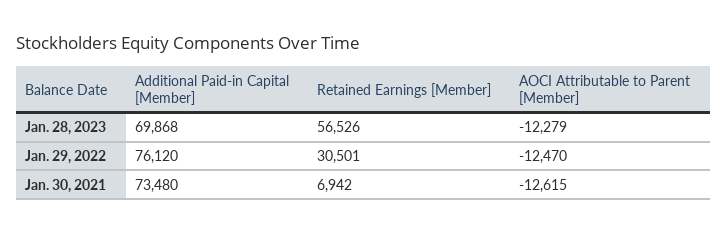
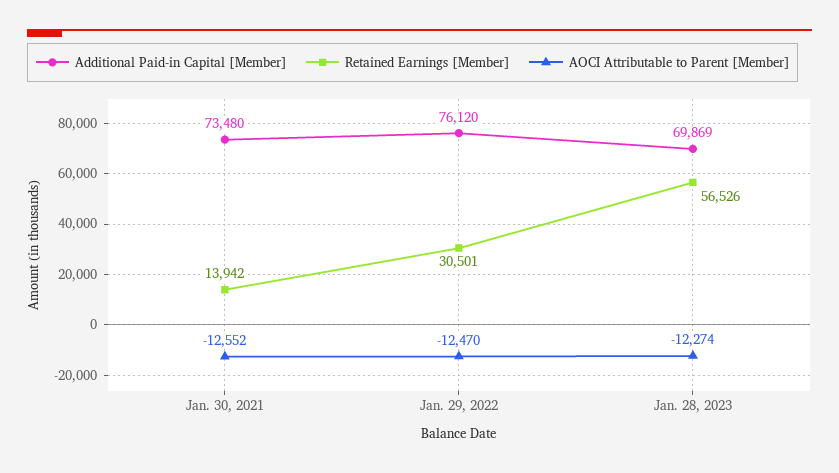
Additional Paid-in Capital [Member], Jan. 28, 2023: 69868 -> 69869
AOCI Attributable to Parent [Member], Jan. 28, 2023: -12279 -> -12274
Retained Earnings [Member], Jan. 30, 2021: 6942 -> 13942
AOCI Attributable to Parent [Member], Jan. 30, 2021: -12615 -> -12552

